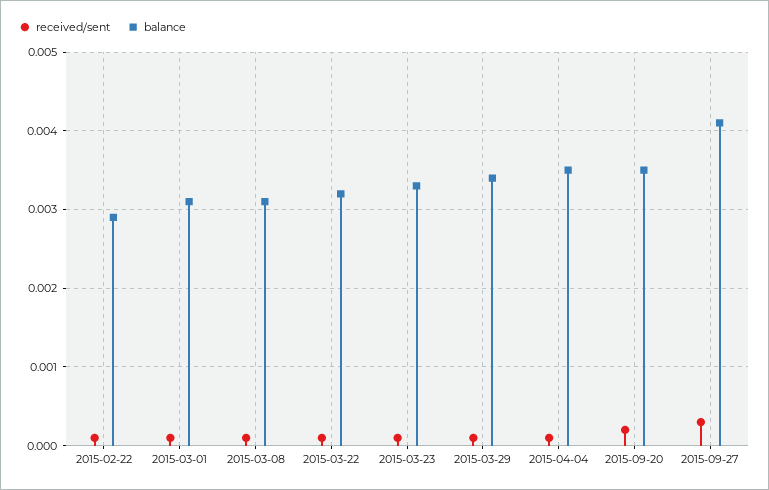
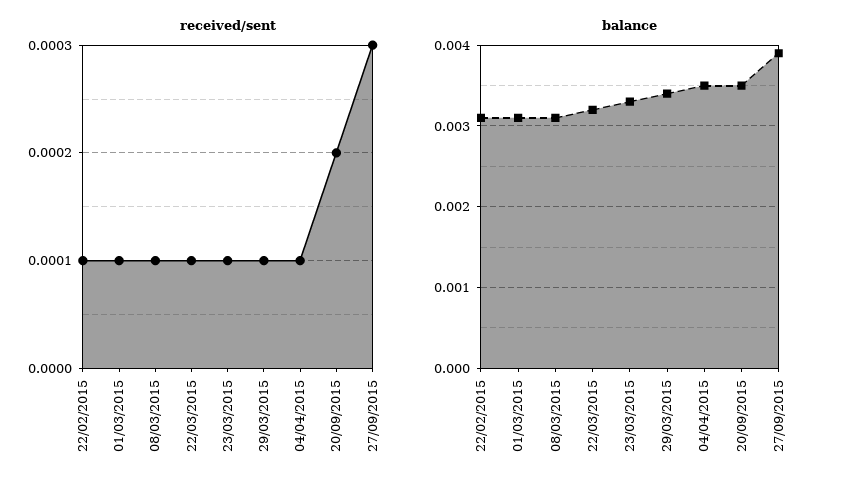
balance, 2015-02-22: 0.0029 -> 0.0031
balance, 2015-09-27: 0.0041 -> 0.0039

